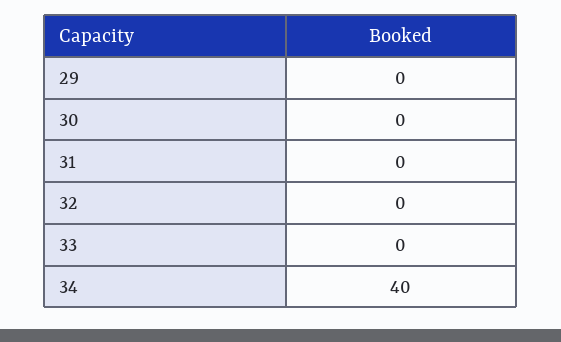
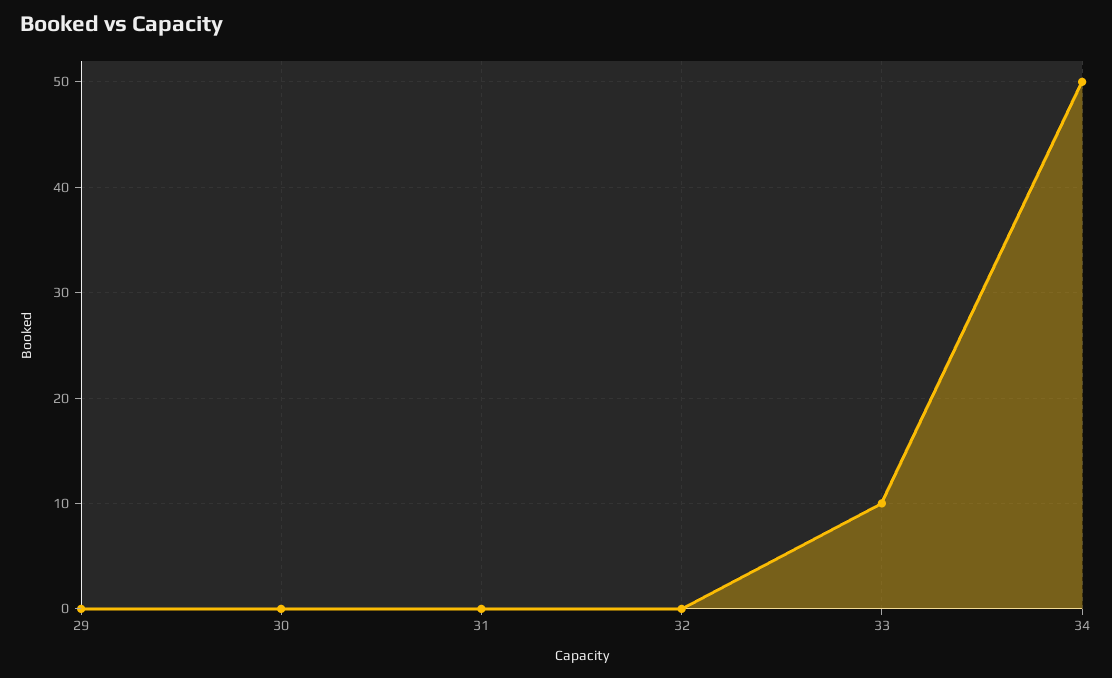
33: 0 -> 10
34: 40 -> 50

